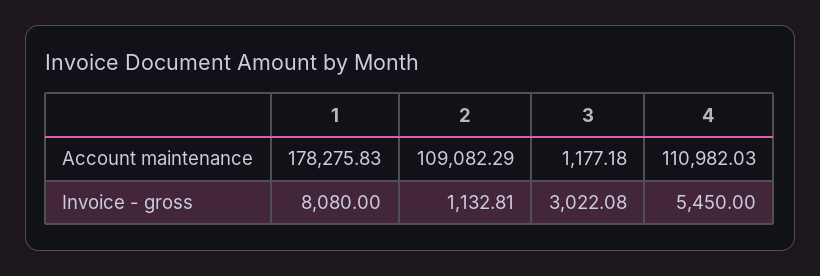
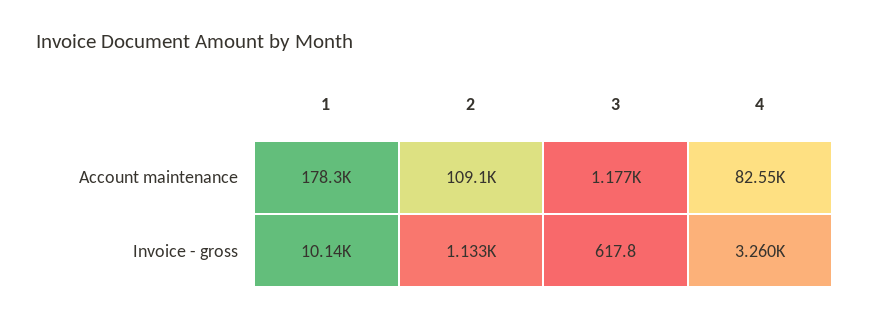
4, Account maintenance: 110982.03 -> 82550
1, Invoice - gross: 8080 -> 10140
3, Invoice - gross: 3022.08 -> 617.8
4, Invoice - gross: 5450 -> 3260

